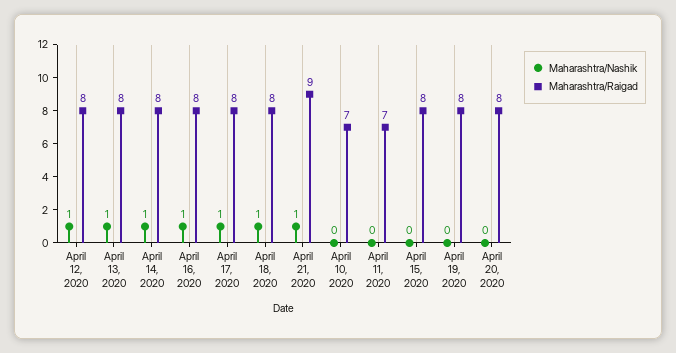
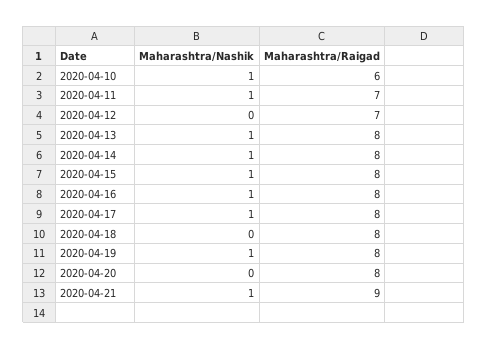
Maharashtra/Nashik, April 12, 2020: 1 -> 0
Maharashtra/Raigad, April 12, 2020: 8 -> 7
Maharashtra/Nashik, April 18, 2020: 1 -> 0
Maharashtra/Nashik, April 10, 2020: 0 -> 1
Maharashtra/Raigad, April 10, 2020: 7 -> 6
Maharashtra/Nashik, April 11, 2020: 0 -> 1
Maharashtra/Nashik, April 15, 2020: 0 -> 1
Maharashtra/Nashik, April 19, 2020: 0 -> 1

